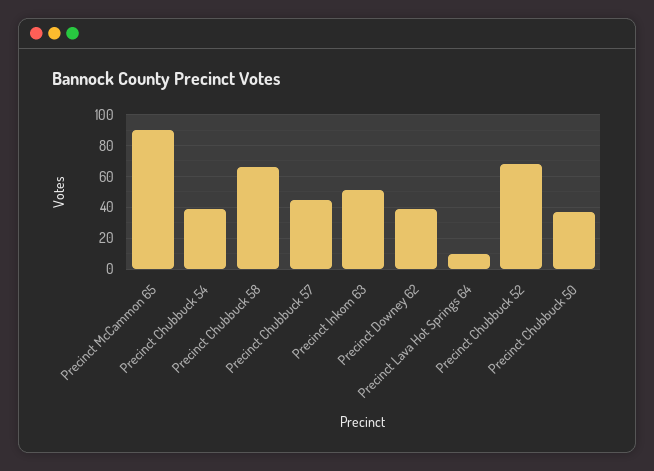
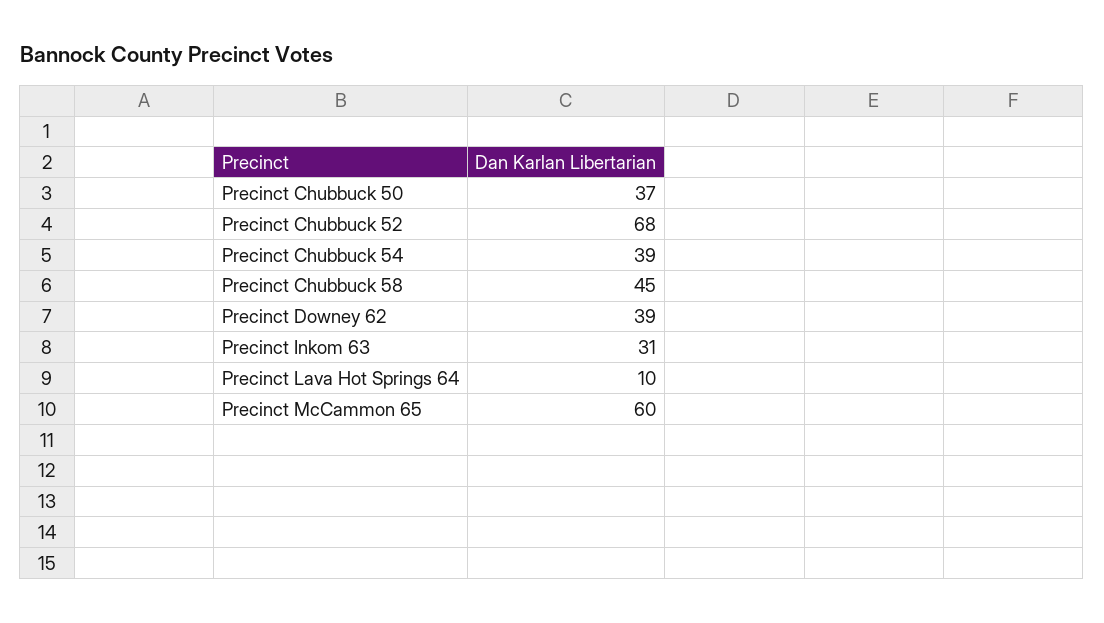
Precinct McCammon 65: 90 -> 60
Precinct Chubbuck 58: 65 -> 45
Precinct Chubbuck 57: 45 -> none
Precinct Inkom 63: 50 -> 31

